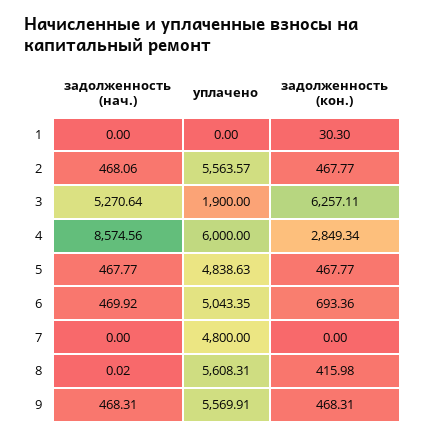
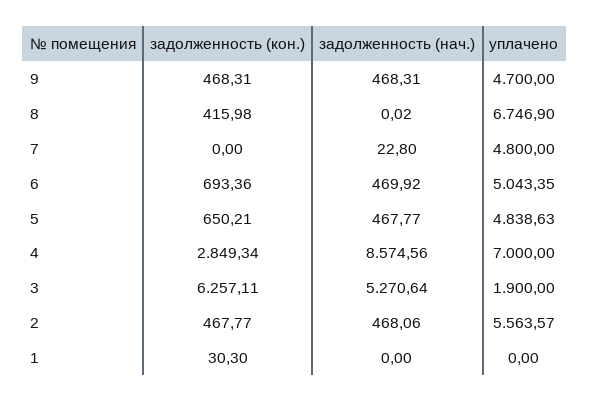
уплачено, 4: 6000 -> 7000
задолженность (кон.), 5: 467.77 -> 650.21
задолженность (нач.), 7: 0 -> 22.8
уплачено, 8: 5608.31 -> 6746.9
уплачено, 9: 5569.91 -> 4700

